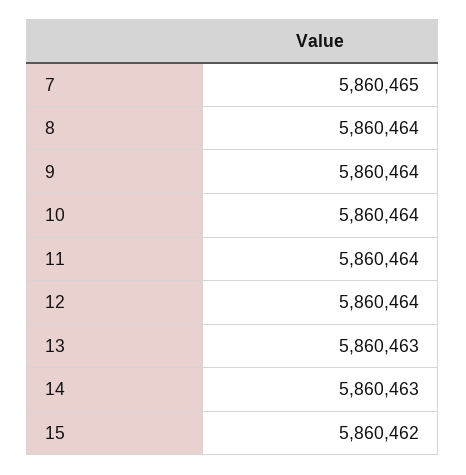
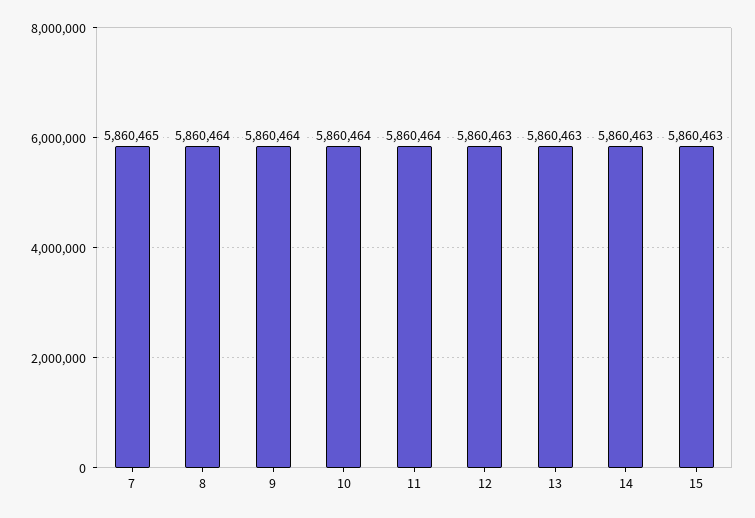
12: 5860464 -> 5860463
15: 5860462 -> 5860463

